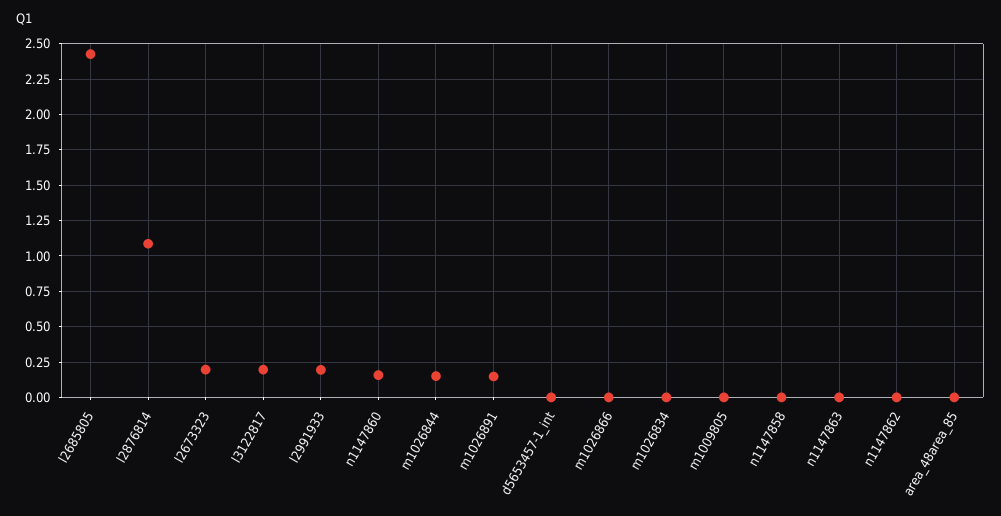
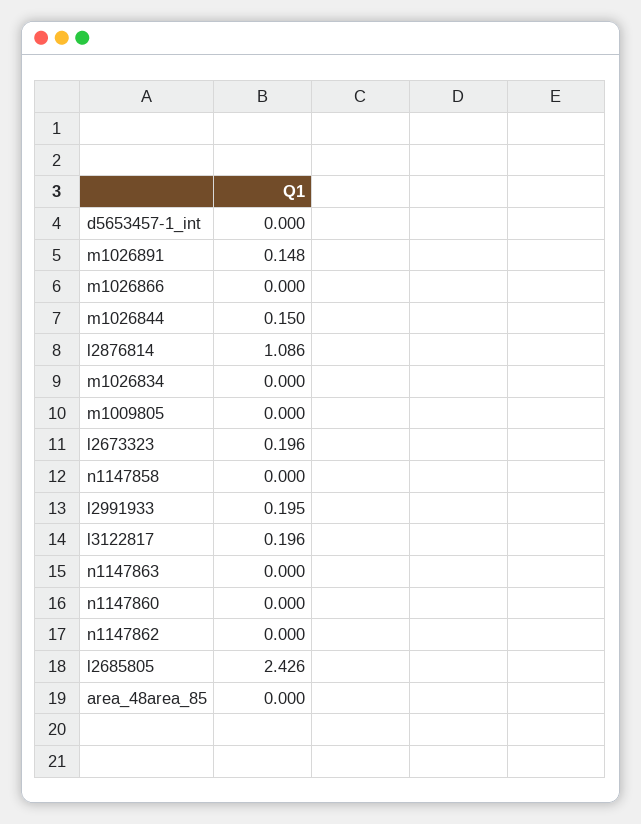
n1147860: 0.15 -> 0

